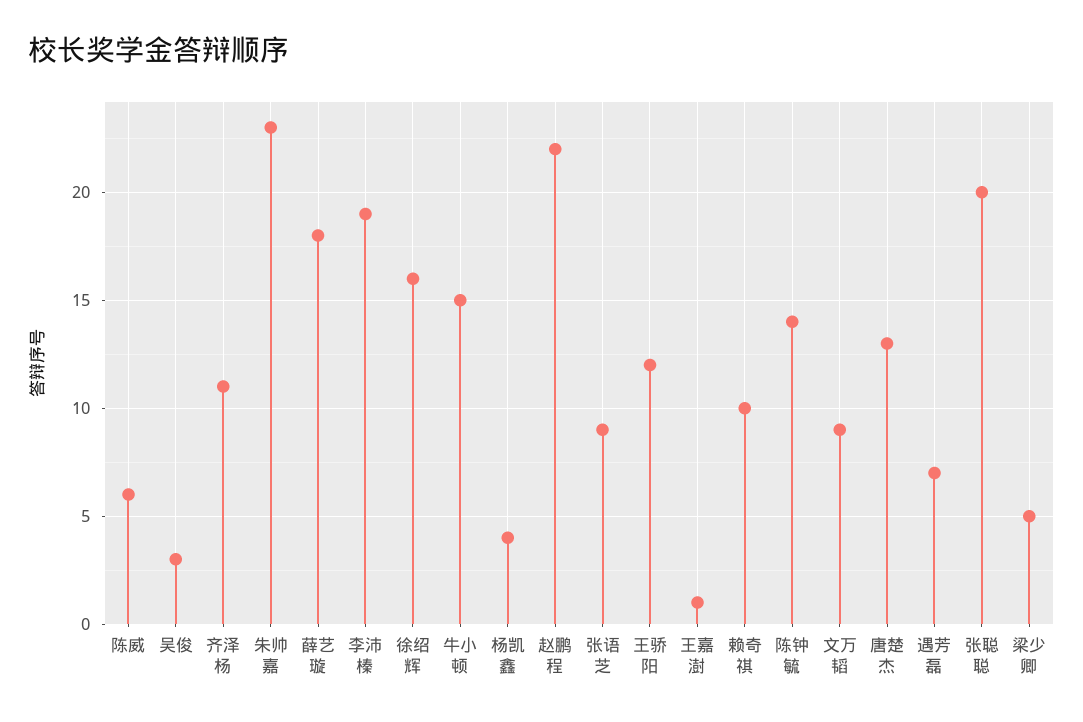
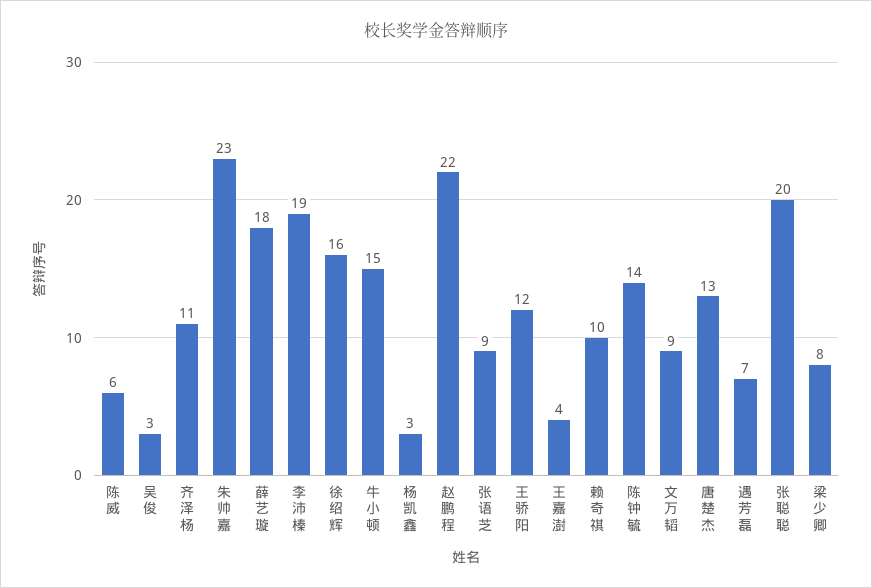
杨凯鑫: 4 -> 3
王嘉澍: 1 -> 4
梁少卿: 5 -> 8

